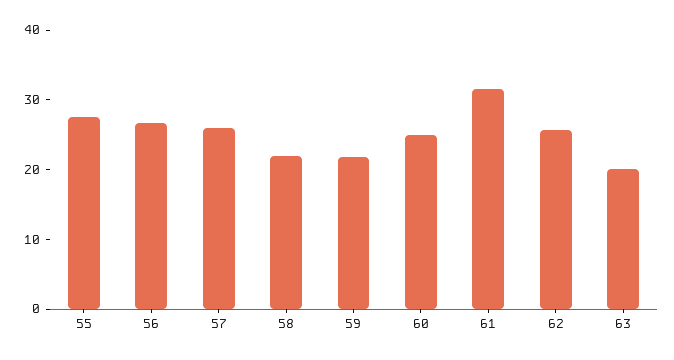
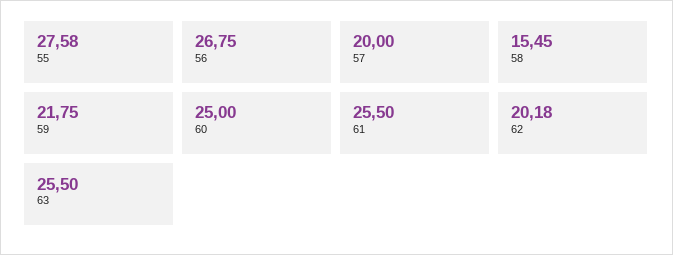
57: 26 -> 20
58: 22 -> 15.45
61: 32 -> 25.5
62: 26 -> 20.18
63: 20 -> 25.5

